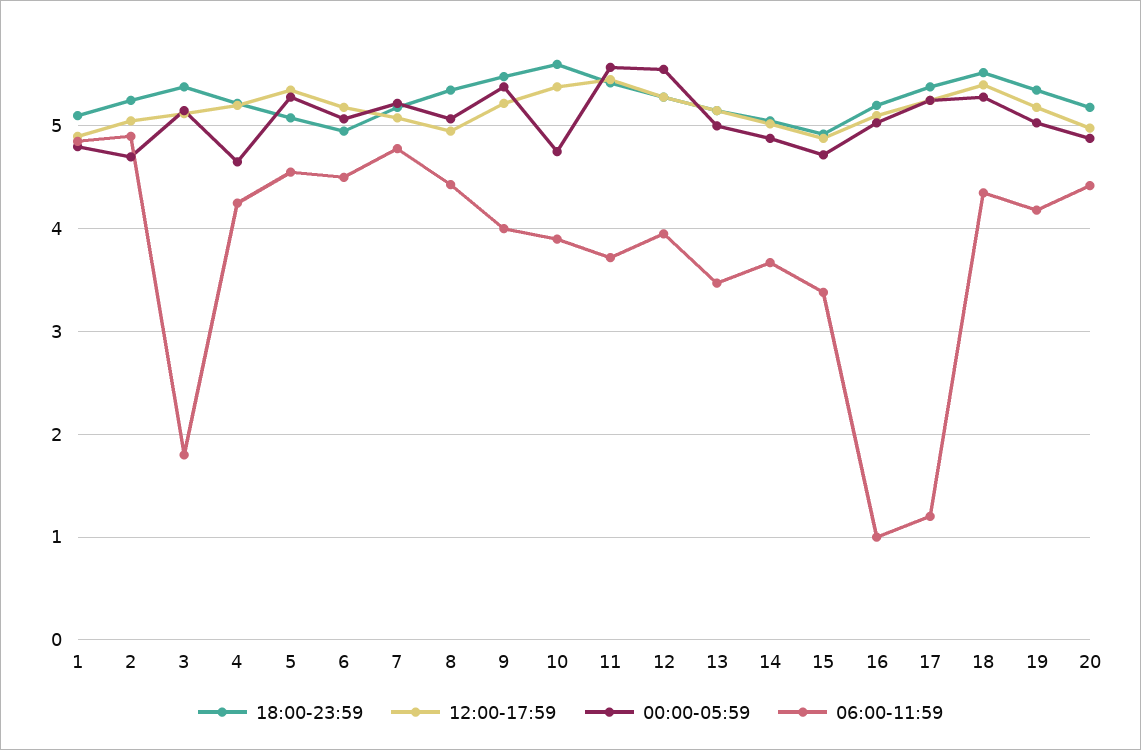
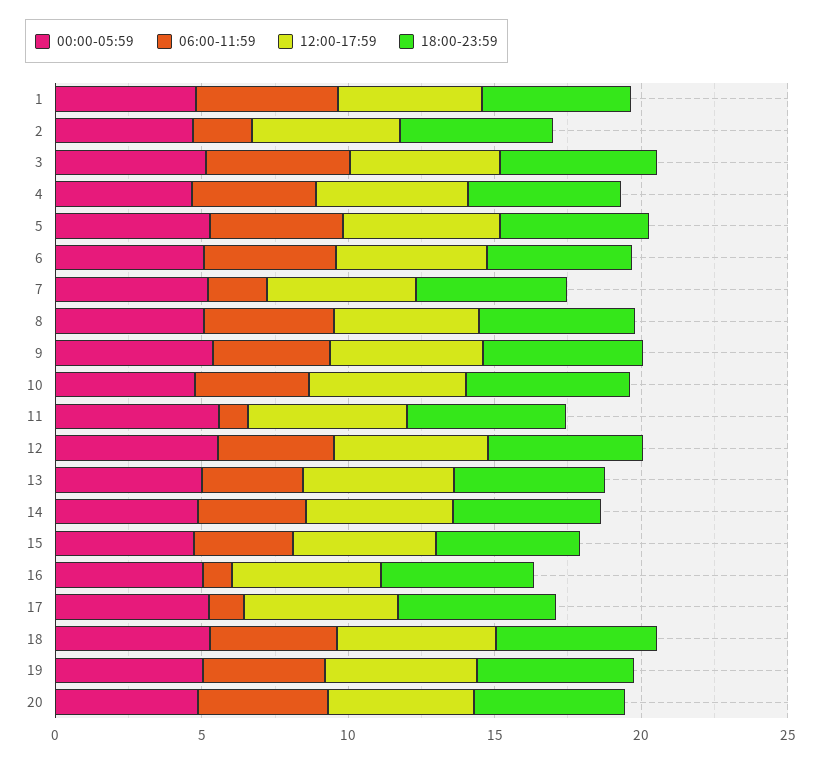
06:00-11:59, 2: 4.9 -> 2
06:00-11:59, 3: 1.8 -> 5
06:00-11:59, 7: 4.8 -> 2
06:00-11:59, 11: 3.7 -> 1

